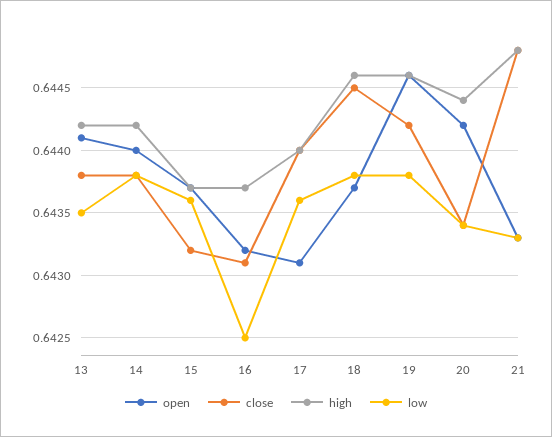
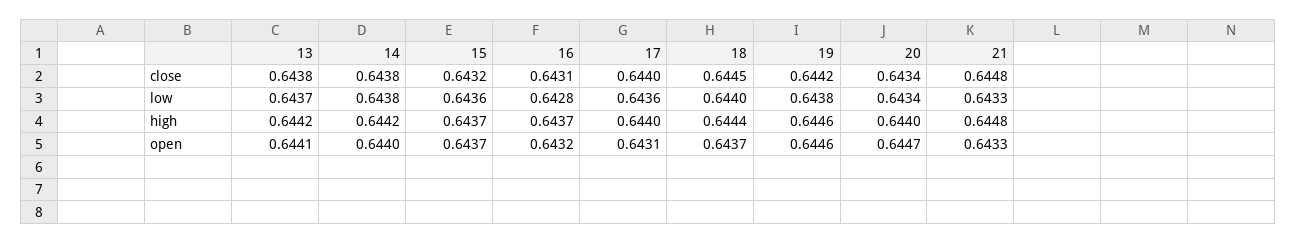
low, 13: 0.6435 -> 0.6437
low, 16: 0.6425 -> 0.6428
high, 18: 0.6446 -> 0.6444
low, 18: 0.6438 -> 0.644
open, 20: 0.6442 -> 0.6447
high, 20: 0.6444 -> 0.644

